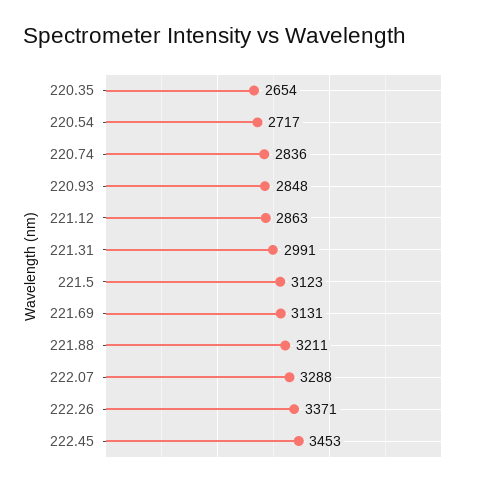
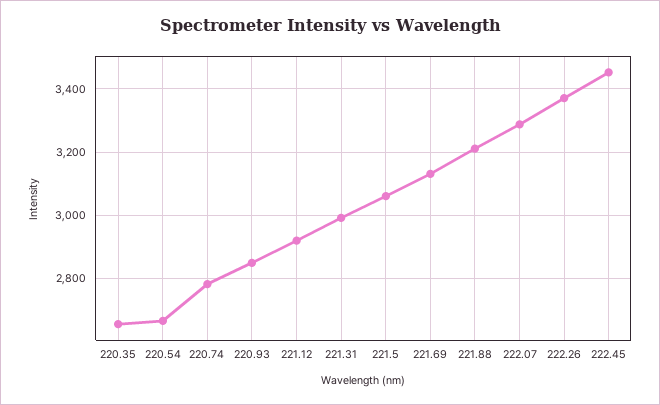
220.54: 2717 -> 2660
220.74: 2836 -> 2780
221.12: 2863 -> 2920
221.5: 3123 -> 3060

